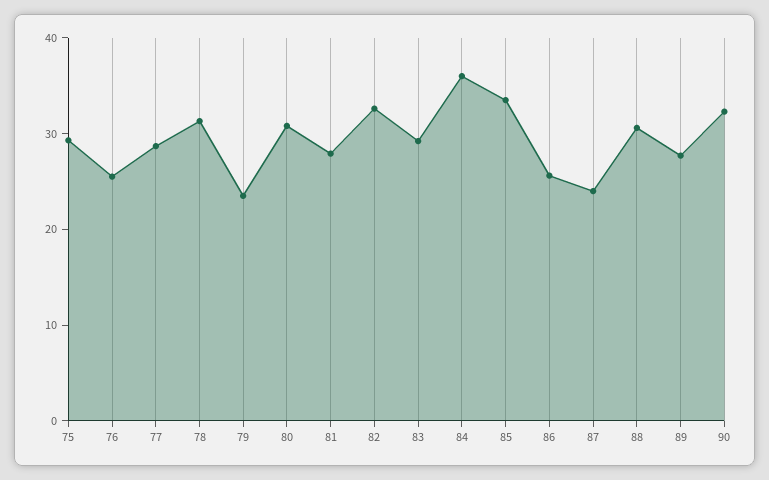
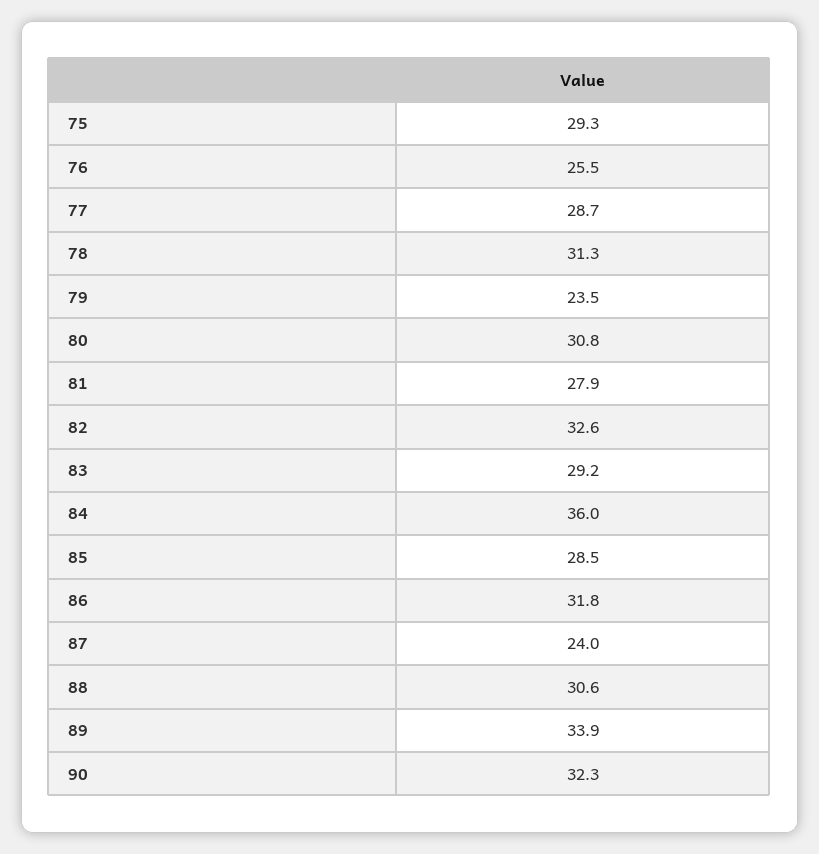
85: 34 -> 28.5
86: 26 -> 31.8
89: 28 -> 33.9

